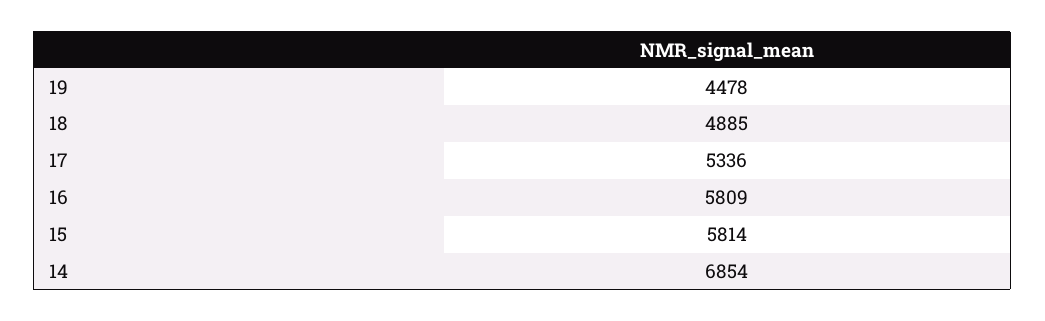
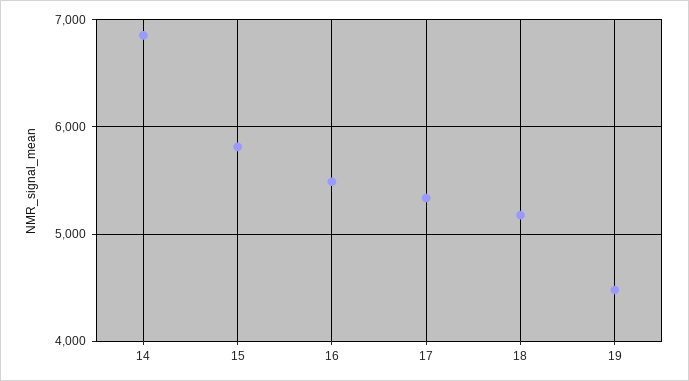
18: 4885 -> 5200
16: 5809 -> 5500

